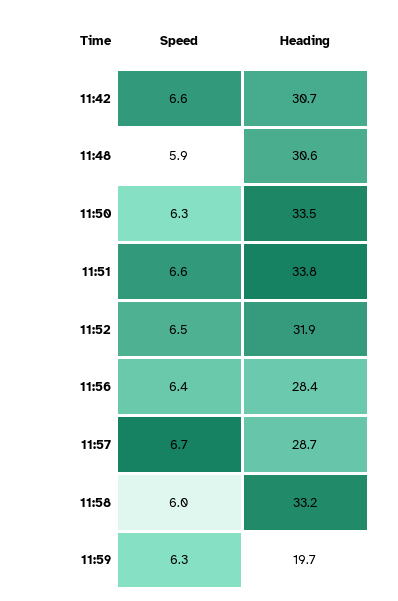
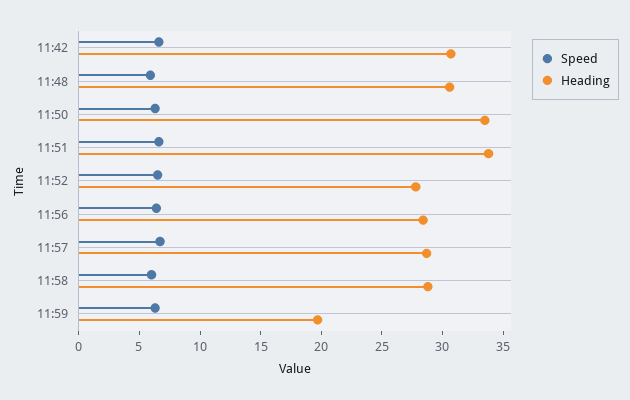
Heading, 11:52: 31.9 -> 28
Heading, 11:58: 33.2 -> 29

